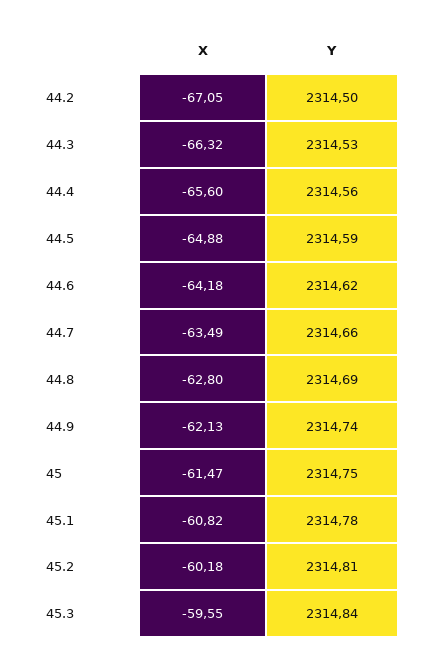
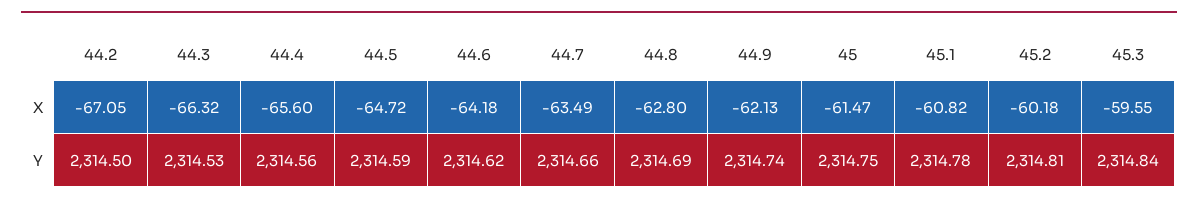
X, 44.5: -64.88 -> -64.72

